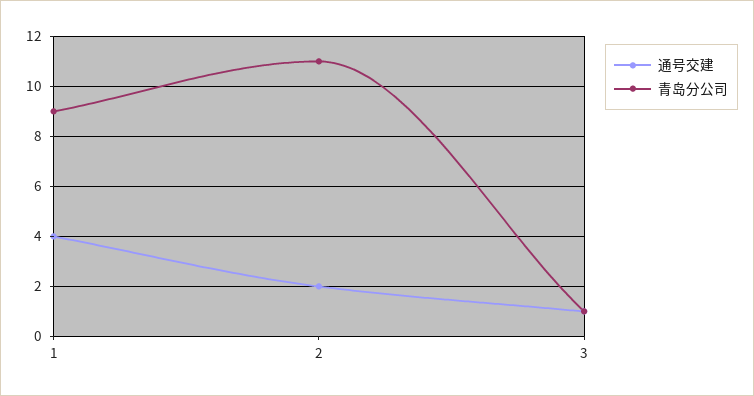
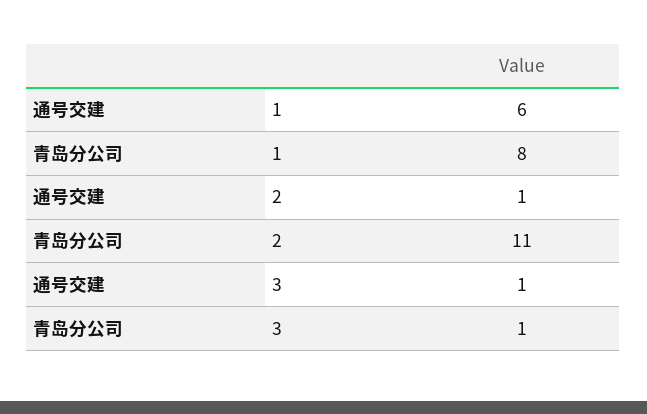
通号交建, 1: 4 -> 6
青岛分公司, 1: 9 -> 8
通号交建, 2: 2 -> 1

